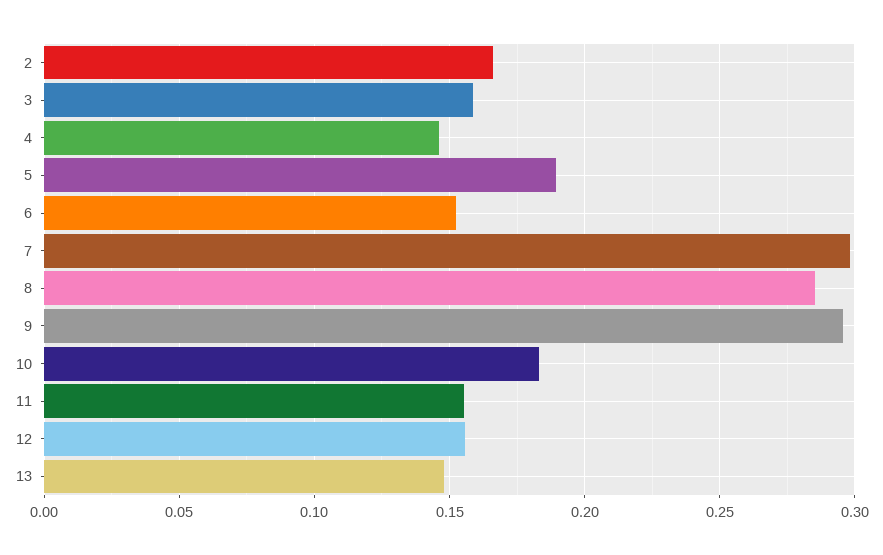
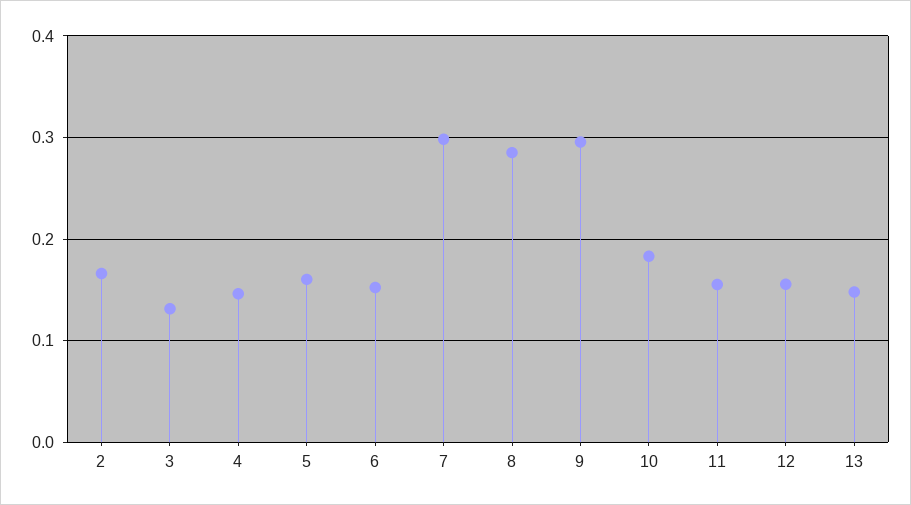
3: 0.16 -> 0.13
5: 0.19 -> 0.16

